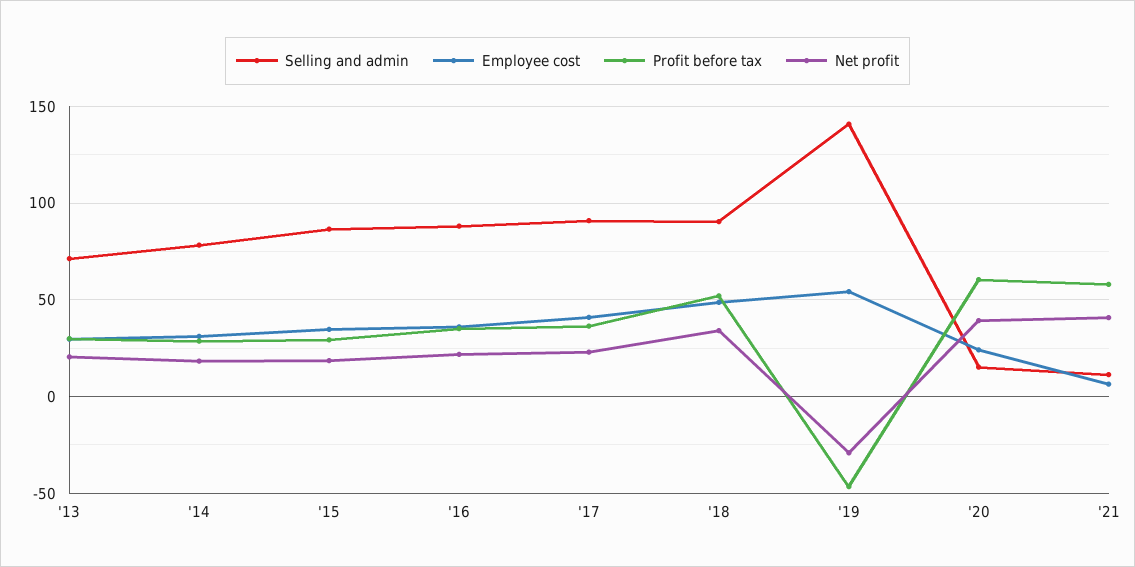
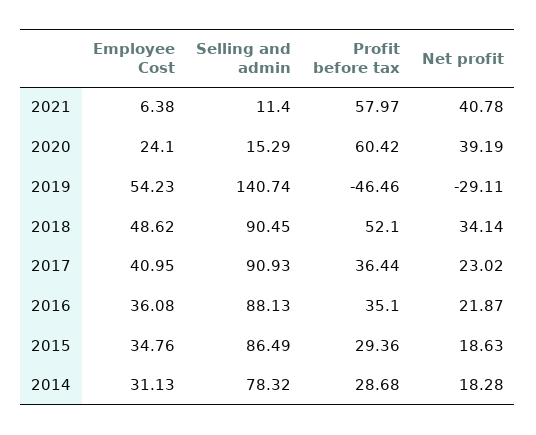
Selling and admin, '13: 70 -> none
Employee cost, '13: 30 -> none
Profit before tax, '13: 30 -> none
Net profit, '13: 20 -> none

